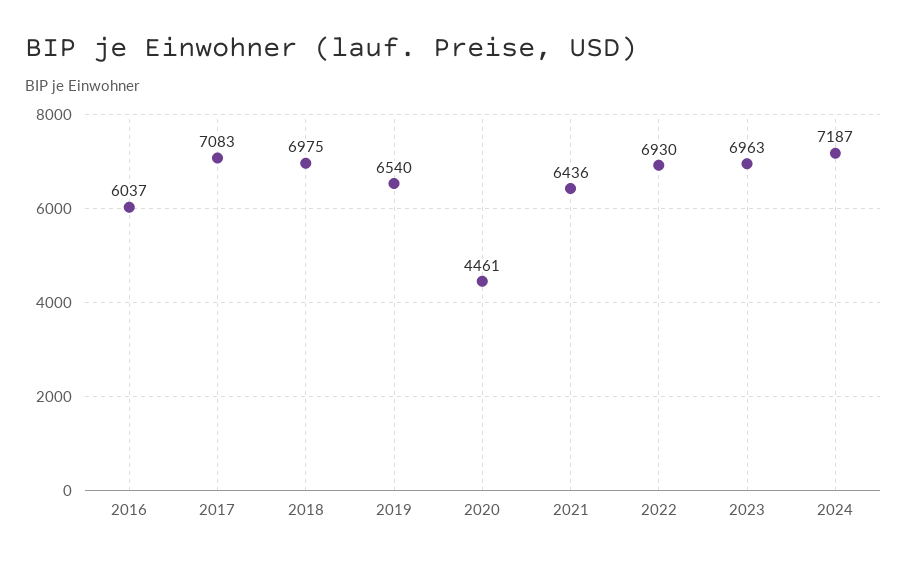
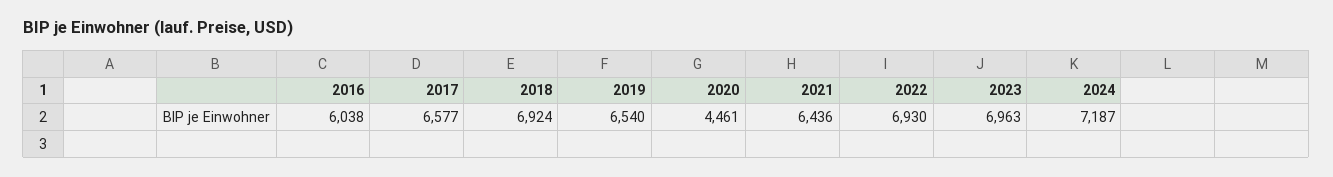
2016: 6037 -> 6038
2017: 7083 -> 6577
2018: 6975 -> 6924

